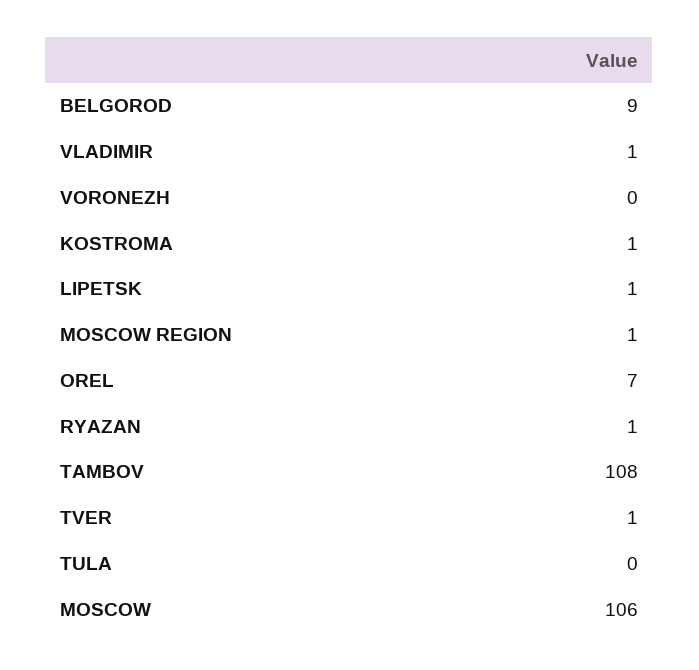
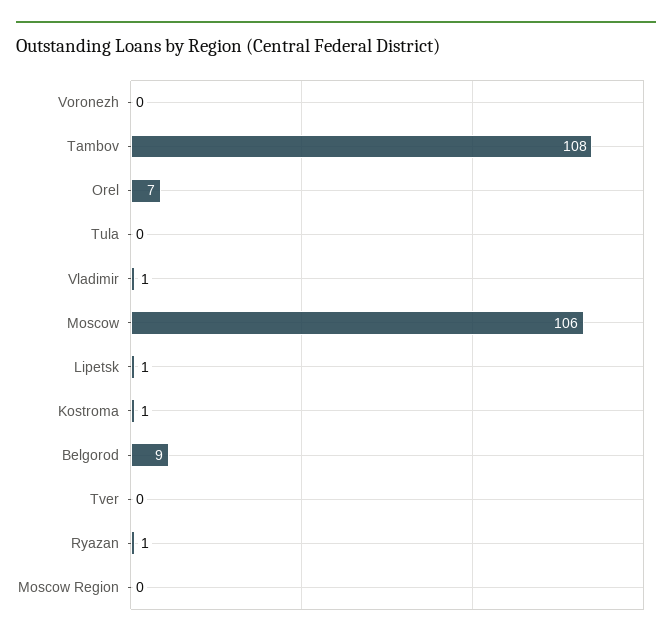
MOSCOW REGION: 1 -> 0
TVER: 1 -> 0

